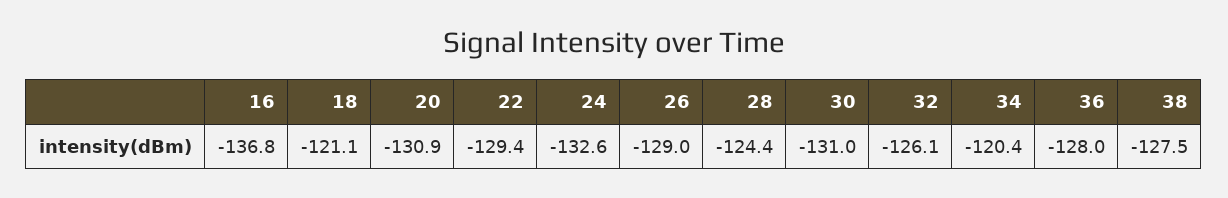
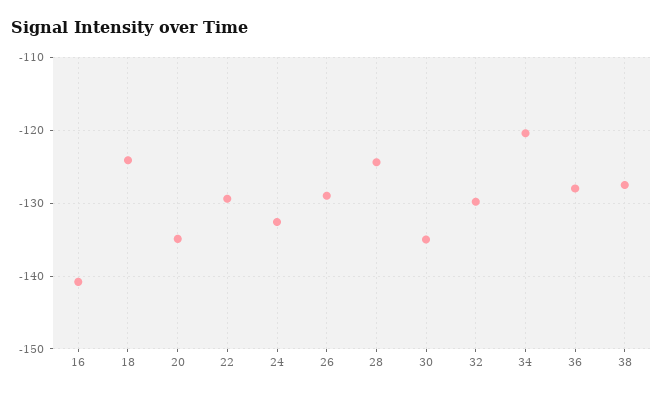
16: -136.8 -> -141
18: -121.1 -> -124
20: -130.9 -> -135
30: -131 -> -135
32: -126.1 -> -130

